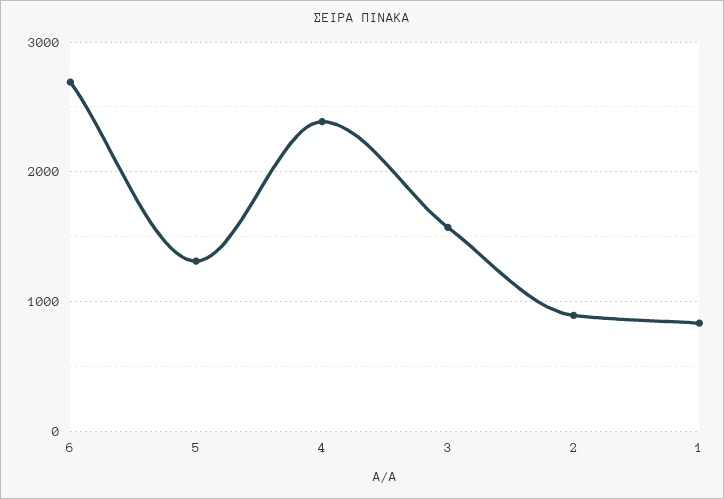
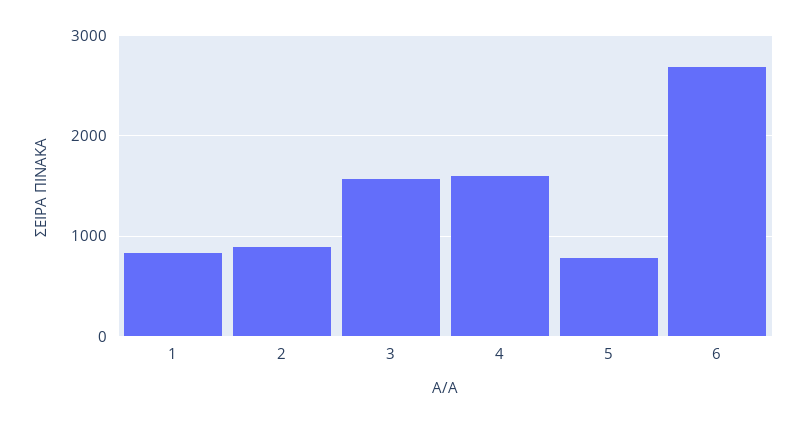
5: 1300 -> 800
4: 2400 -> 1600

